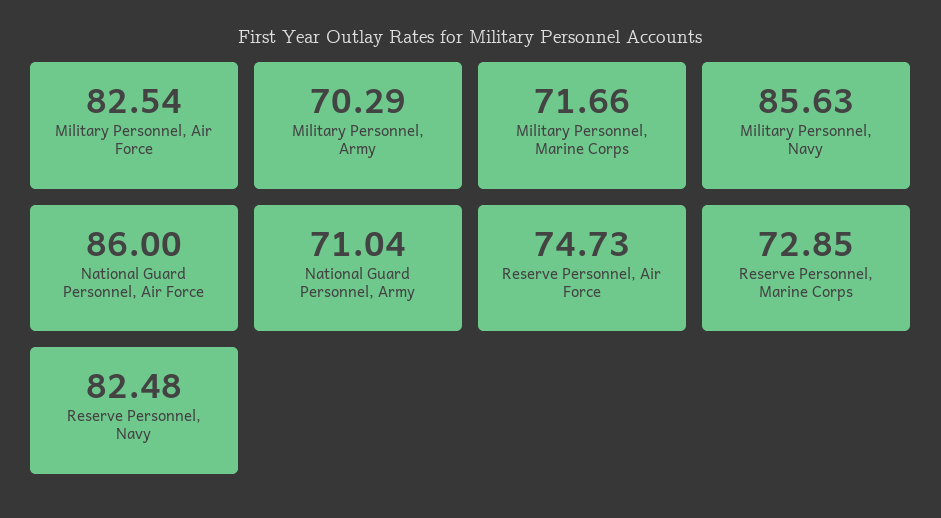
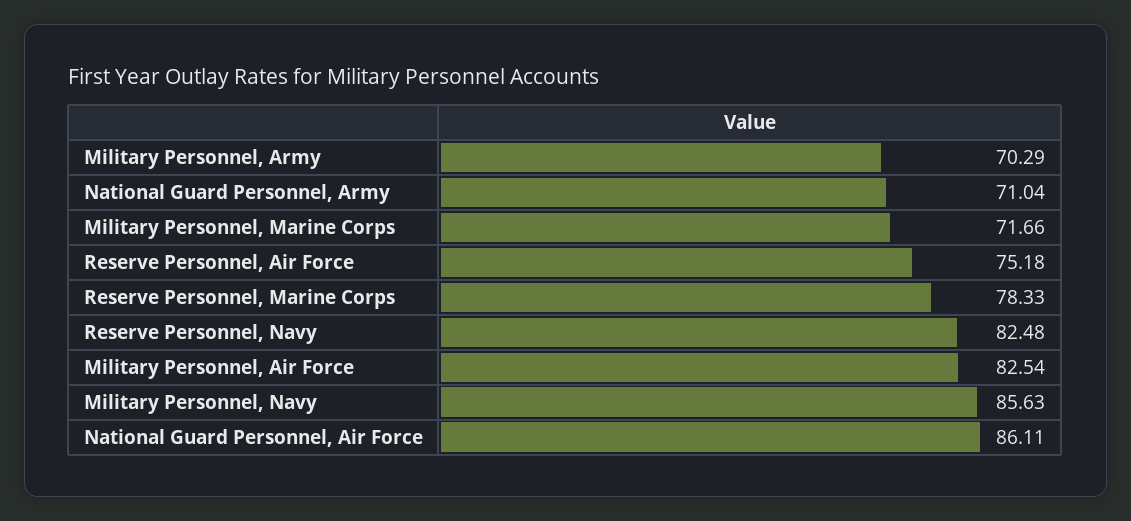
National Guard Personnel, Air Force: 86 -> 86.11
Reserve Personnel, Air Force: 74.73 -> 75.18
Reserve Personnel, Marine Corps: 72.85 -> 78.33

